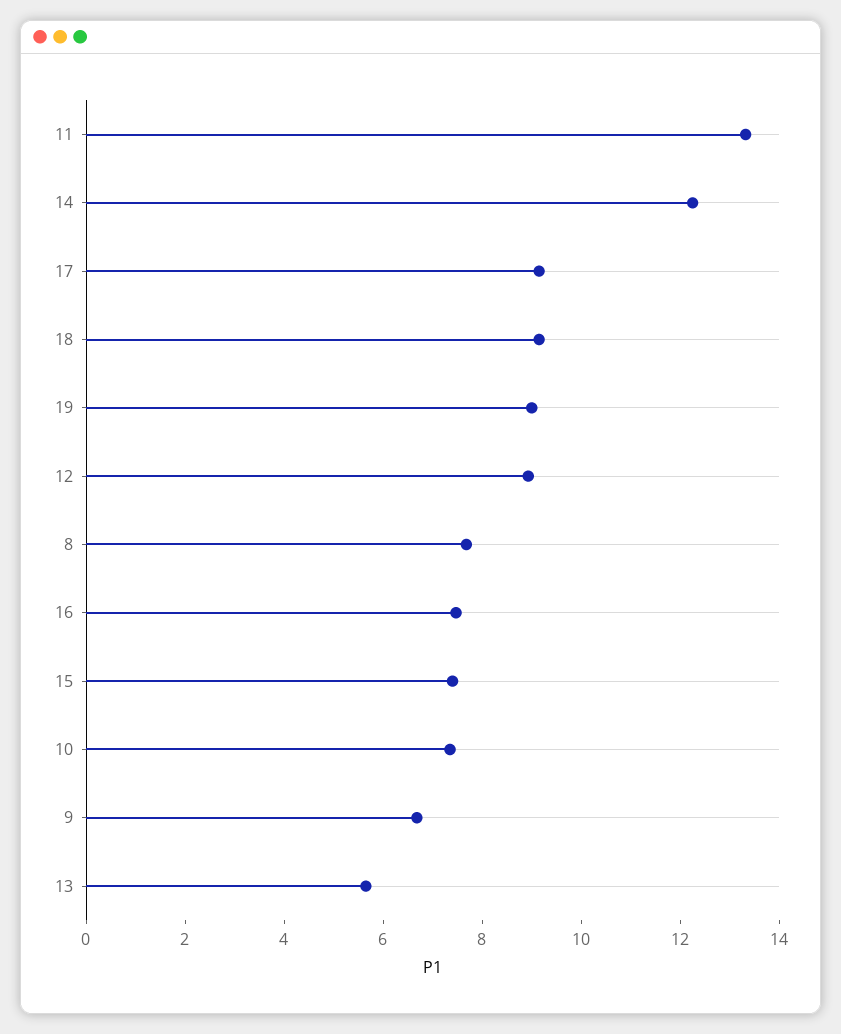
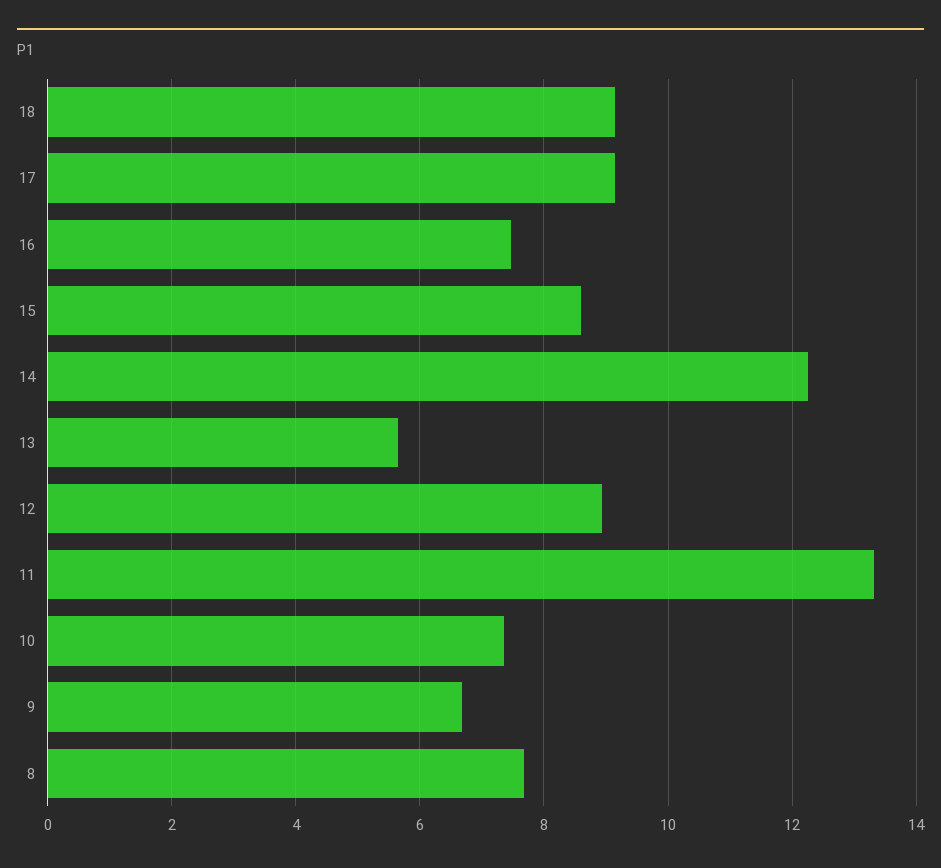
19: 9 -> none
15: 7.5 -> 8.6

